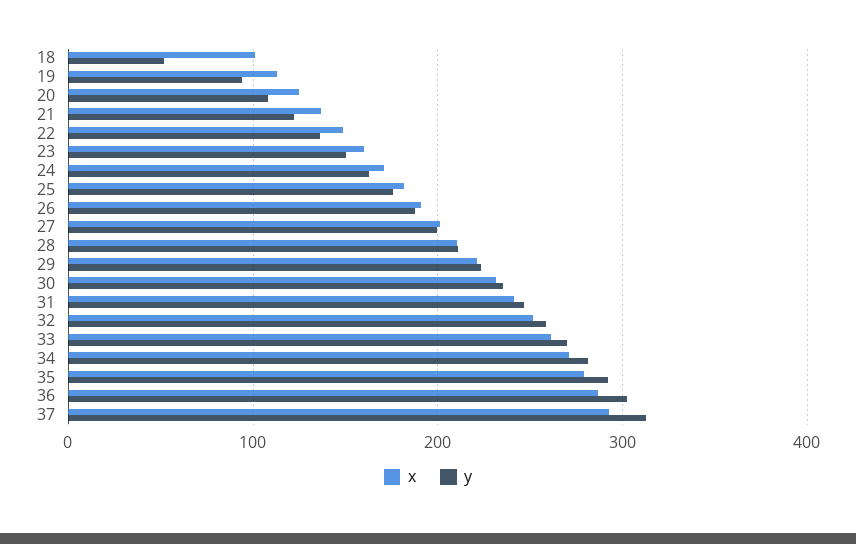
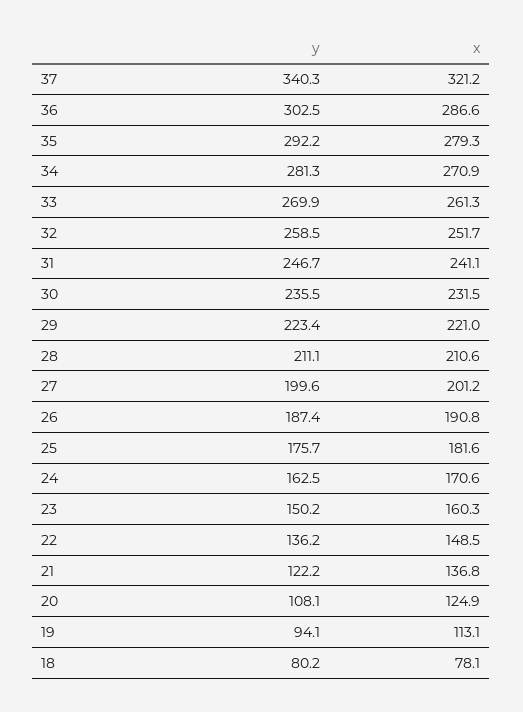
x, 18: 100 -> 78.1
y, 18: 50 -> 80.2
x, 37: 290 -> 321.2
y, 37: 310 -> 340.3

